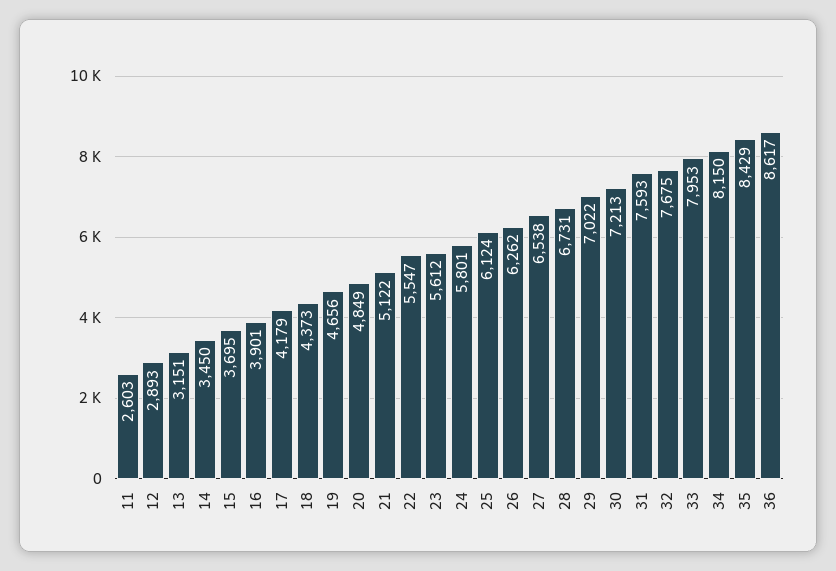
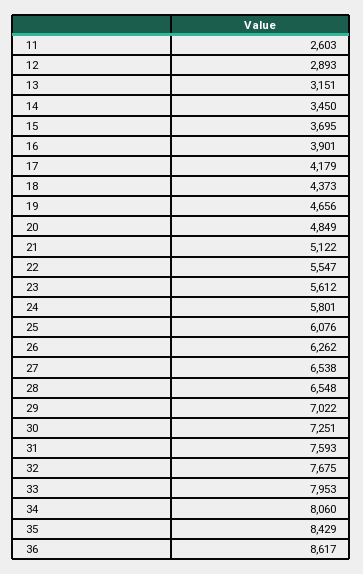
25: 6124 -> 6076
28: 6731 -> 6548
30: 7213 -> 7251
34: 8150 -> 8060

